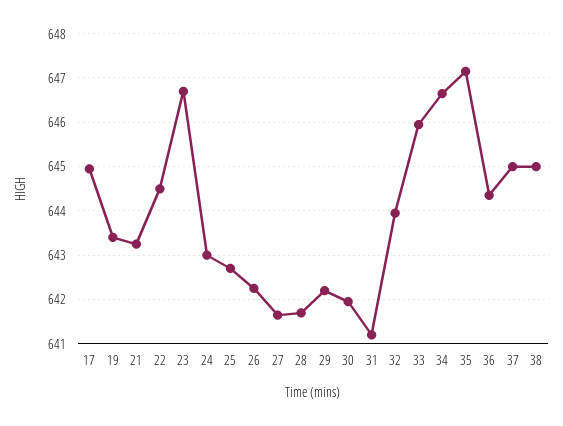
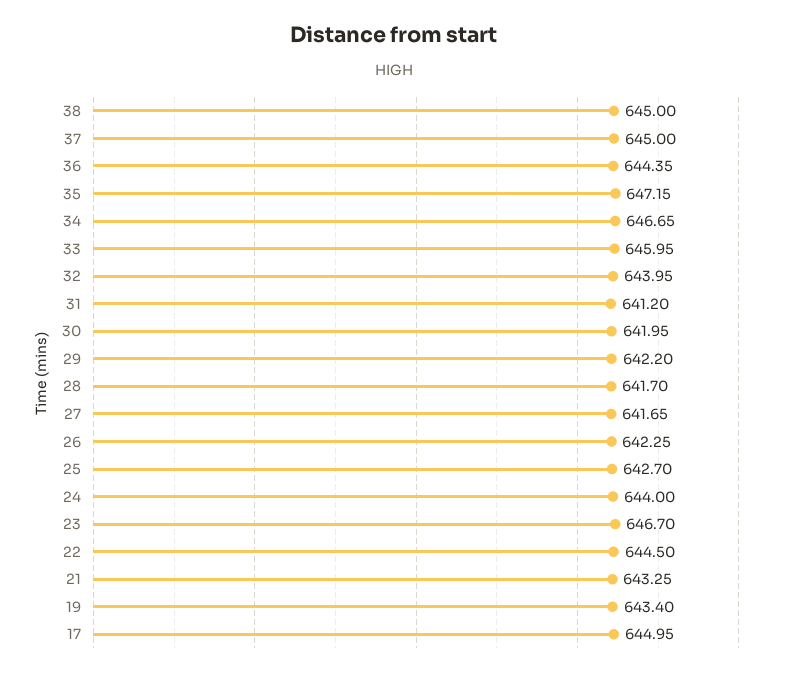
24: 643 -> 644

